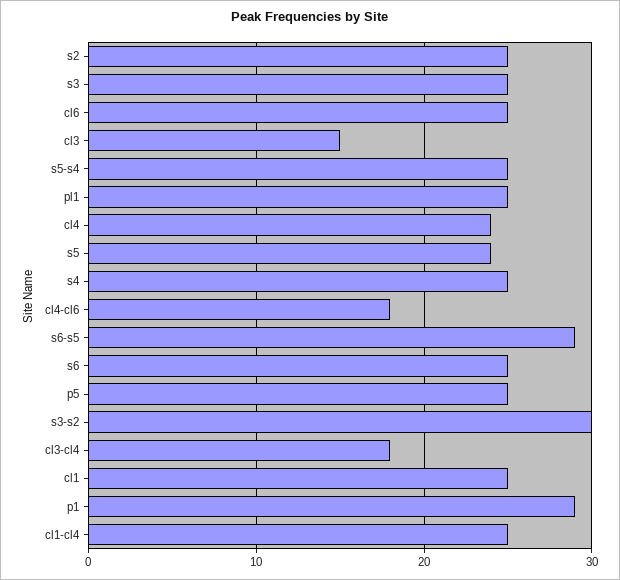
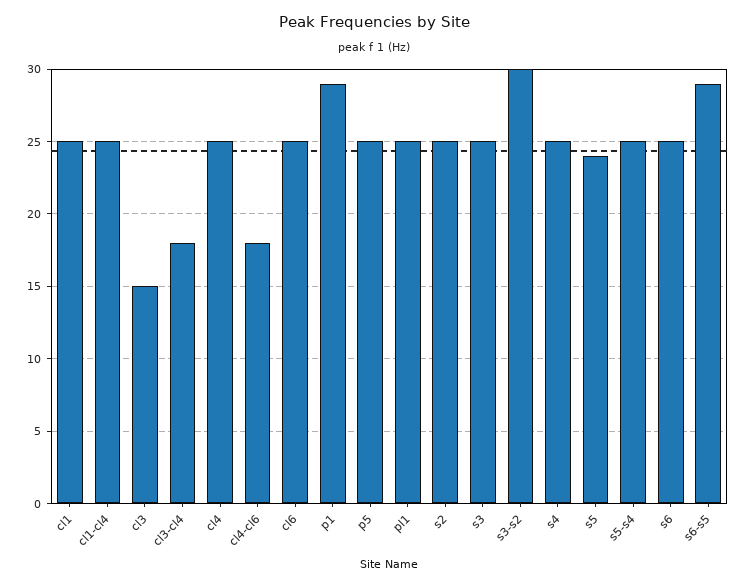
cl4: 24 -> 25

